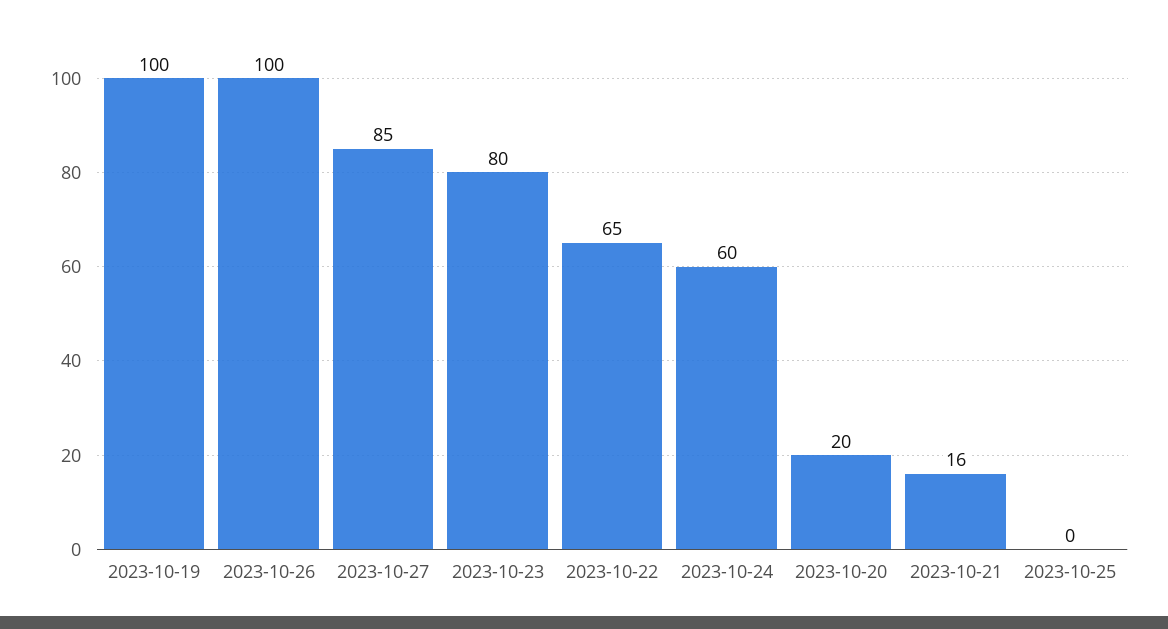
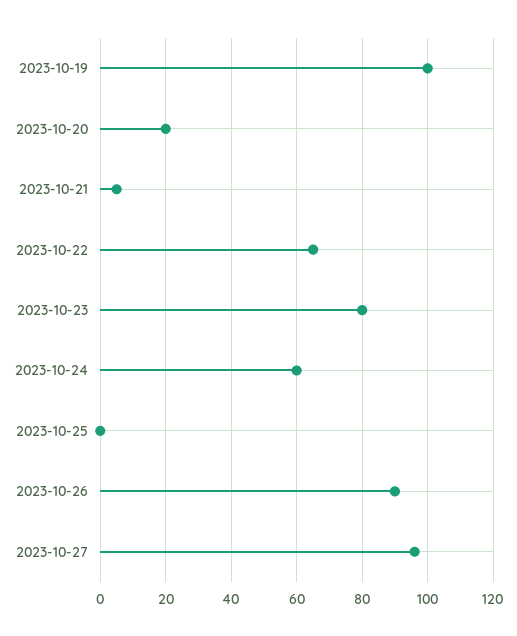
2023-10-26: 100 -> 90
2023-10-27: 85 -> 95
2023-10-21: 16 -> 5

